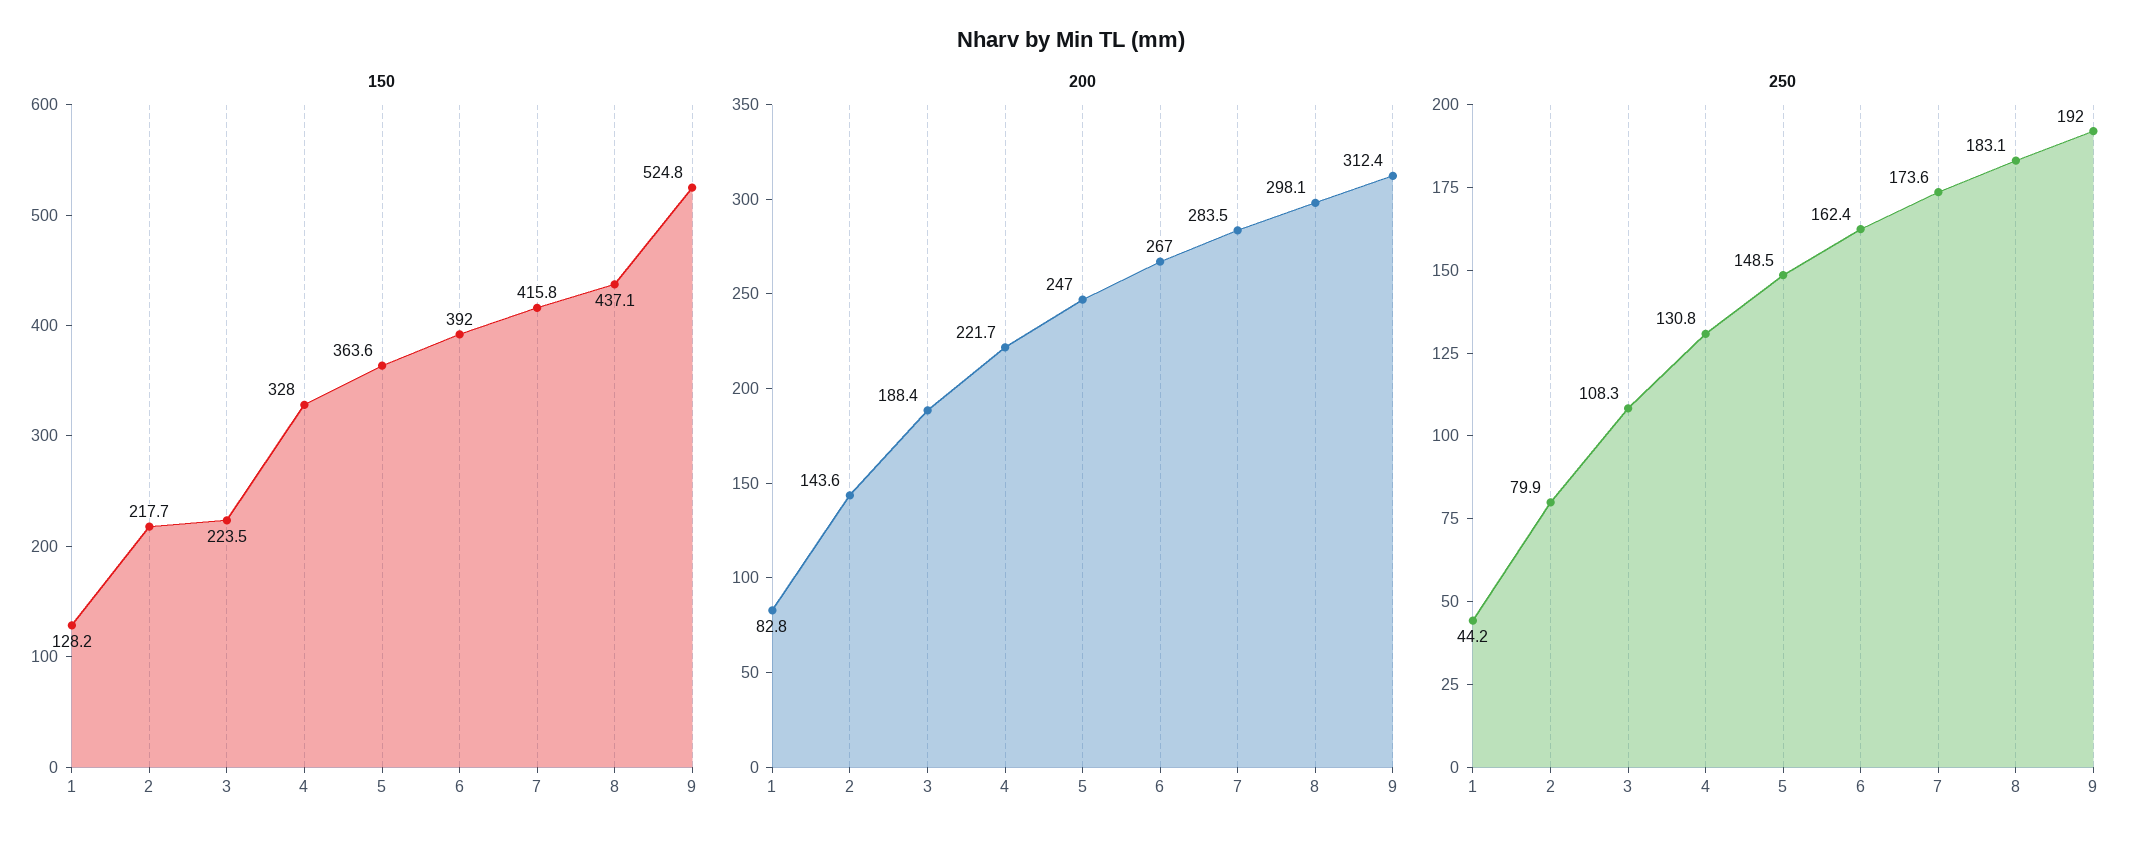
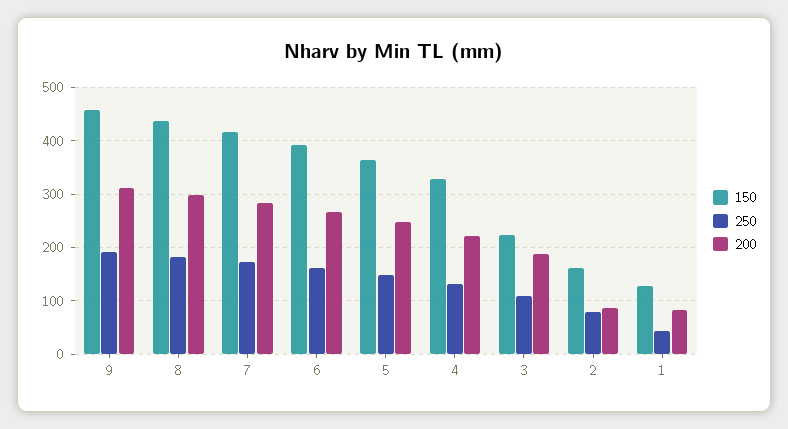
150, 2: 217.7 -> 160
150, 9: 524.8 -> 460
200, 2: 143.6 -> 80

